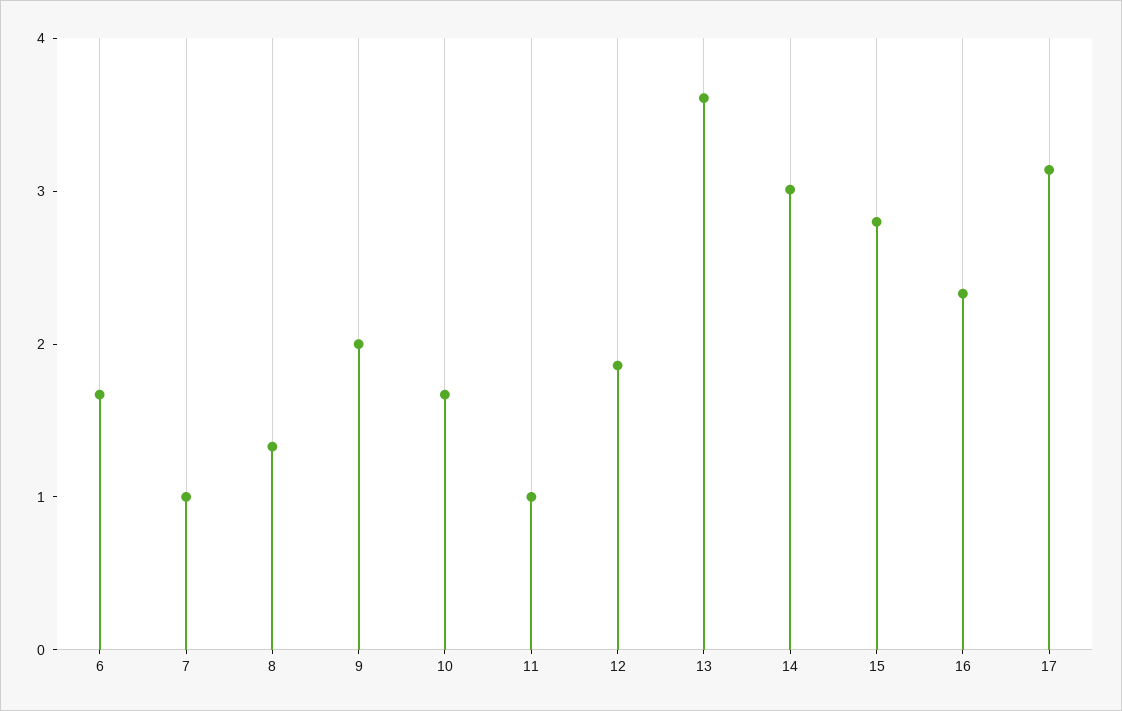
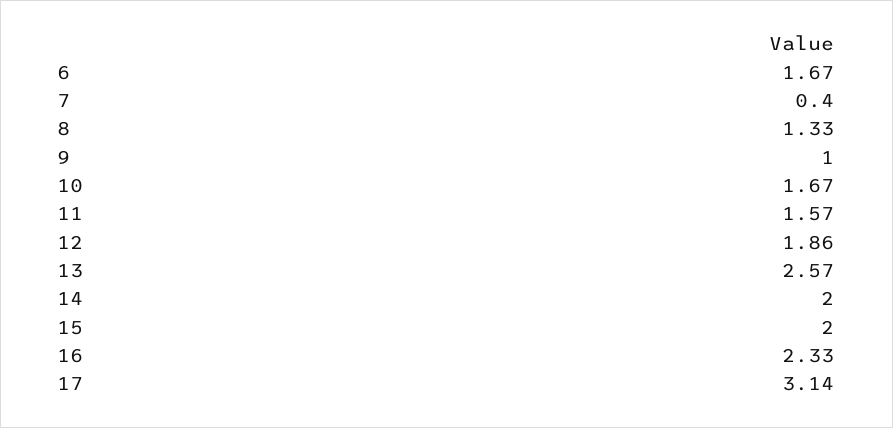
7: 1 -> 0.4
9: 2 -> 1
11: 1 -> 1.57
13: 3.6 -> 2.57
14: 3 -> 2
15: 2.8 -> 2

